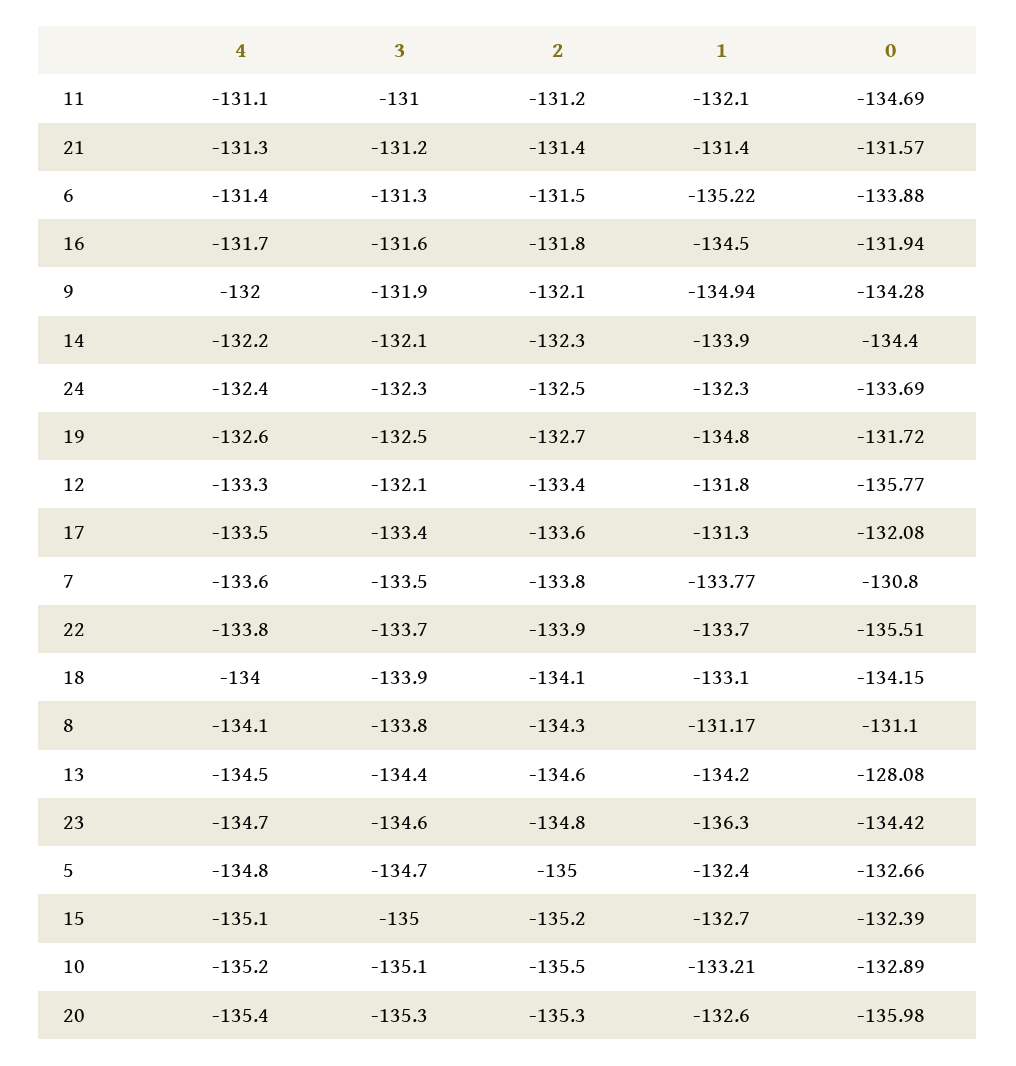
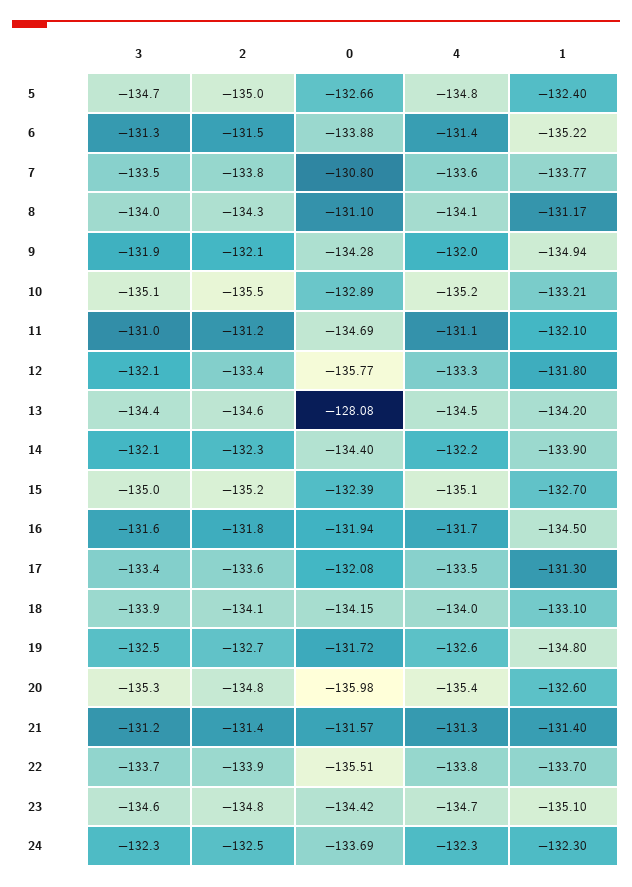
4, 24: -132.4 -> -132.3
3, 8: -133.8 -> -134
1, 23: -136.3 -> -135.1
2, 20: -135.3 -> -134.8

